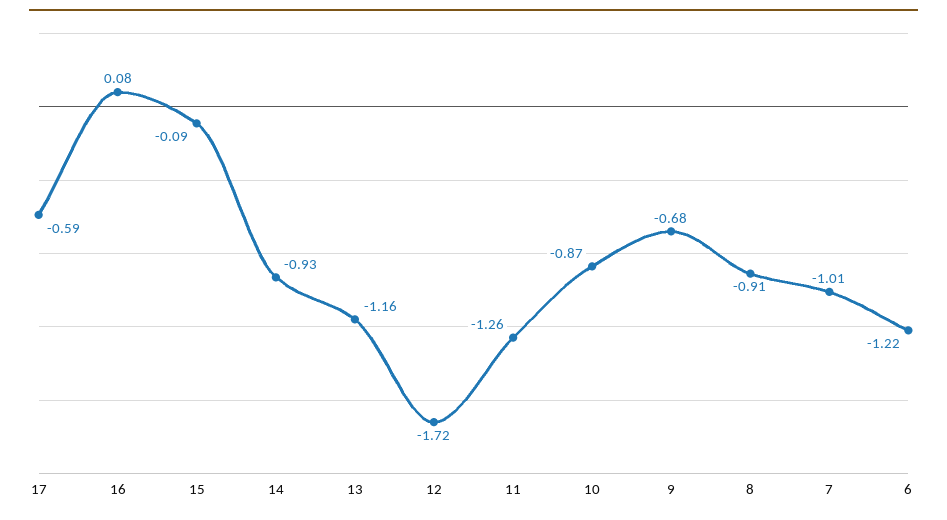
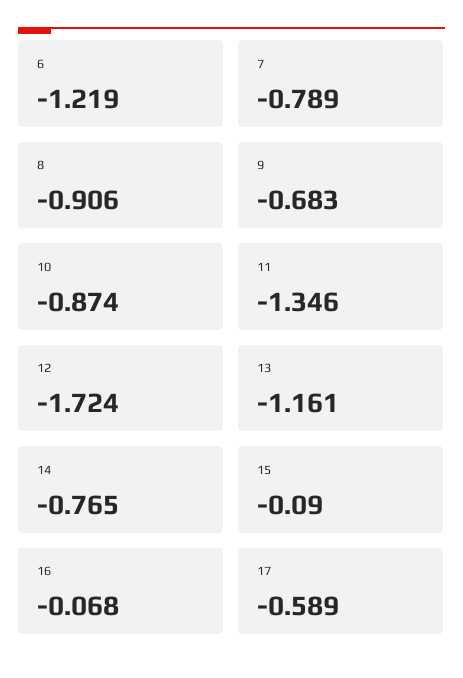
16: 0.08 -> -0.068
14: -0.93 -> -0.765
11: -1.26 -> -1.346
7: -1.01 -> -0.789

